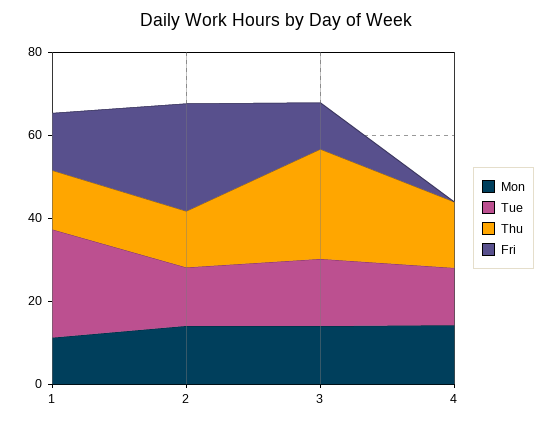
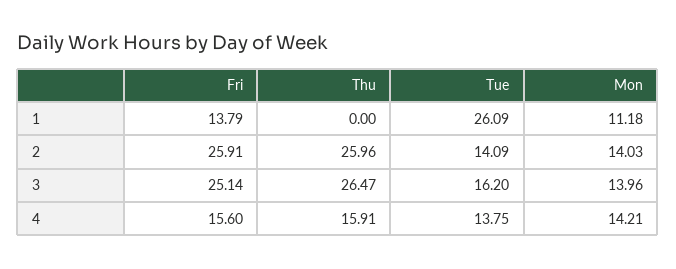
Thu, 1: 15 -> 0
Thu, 2: 15 -> 25.96
Fri, 3: 10 -> 25.14
Fri, 4: 0 -> 15.6

